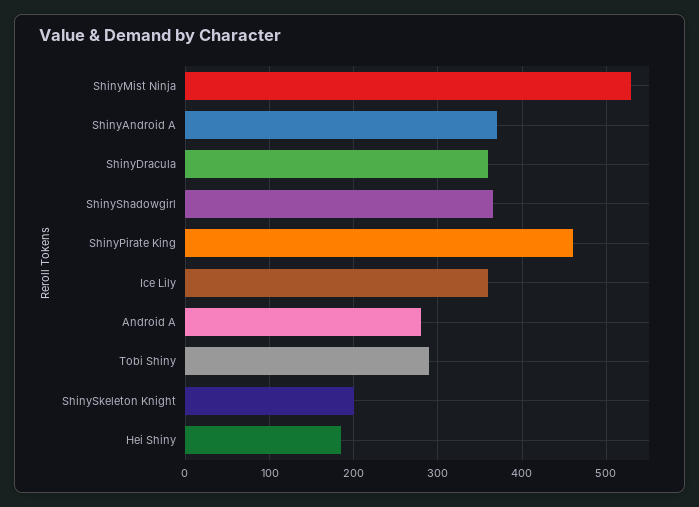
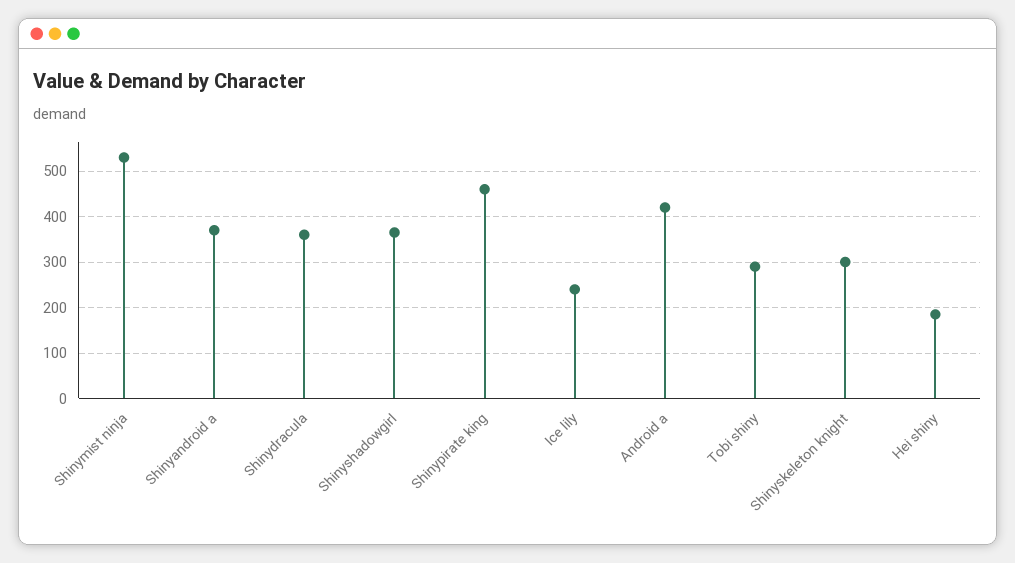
Ice Lily: 360 -> 240
Android A: 280 -> 420
ShinySkeleton Knight: 200 -> 300

